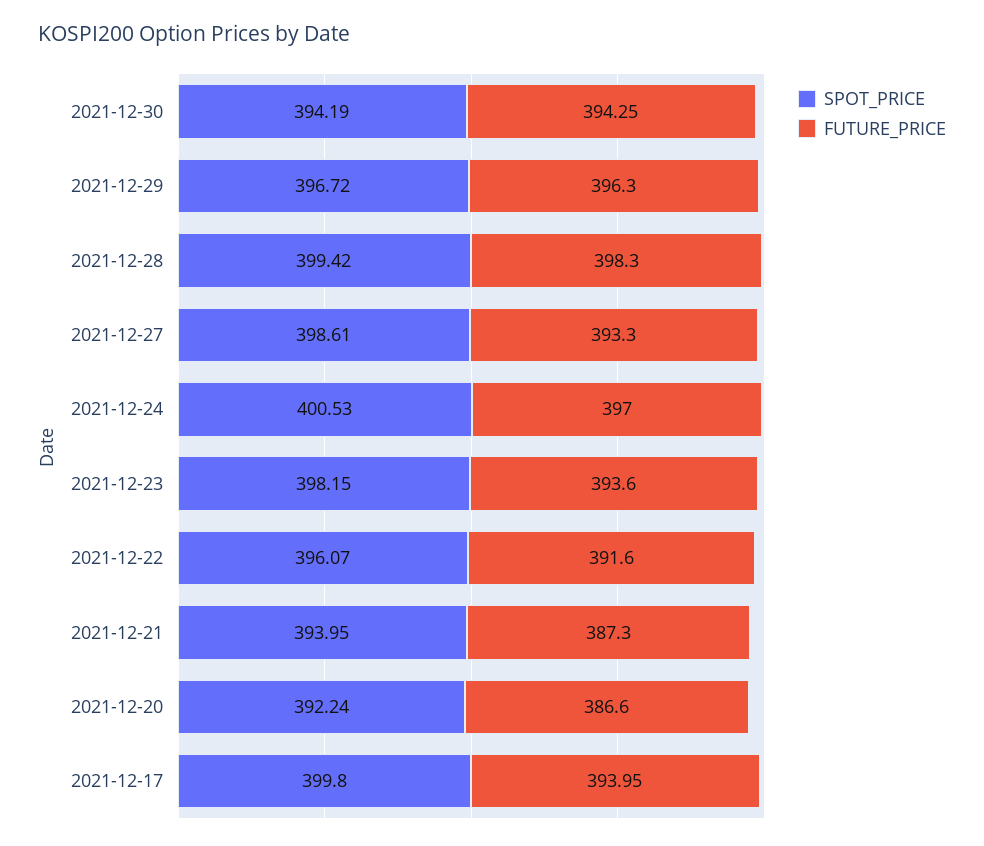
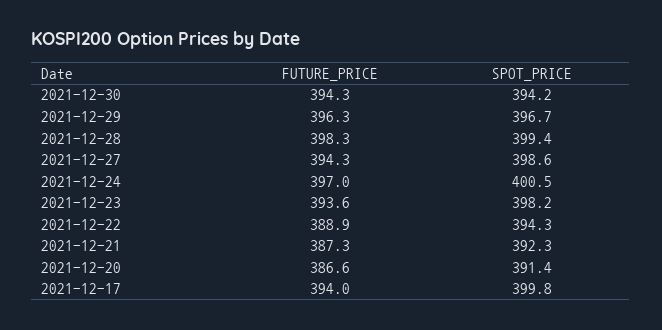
FUTURE_PRICE, 2021-12-27: 393.3 -> 394.3
SPOT_PRICE, 2021-12-22: 396.07 -> 394.3
FUTURE_PRICE, 2021-12-22: 391.6 -> 388.9
SPOT_PRICE, 2021-12-21: 393.95 -> 392.3
SPOT_PRICE, 2021-12-20: 392.24 -> 391.4

